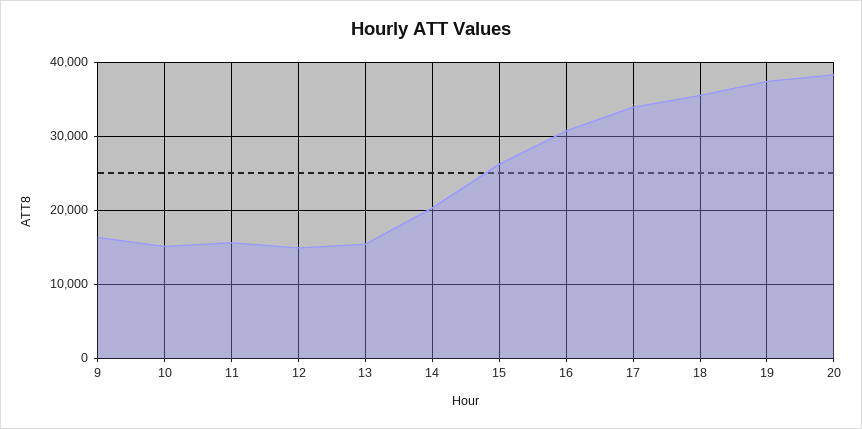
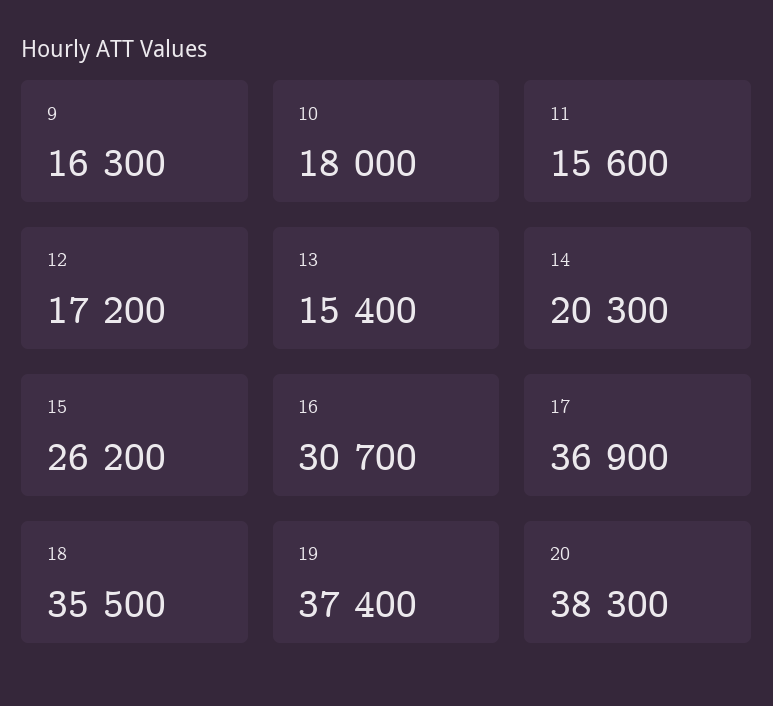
10: 15000 -> 18000
12: 15000 -> 17200
17: 34000 -> 36900

